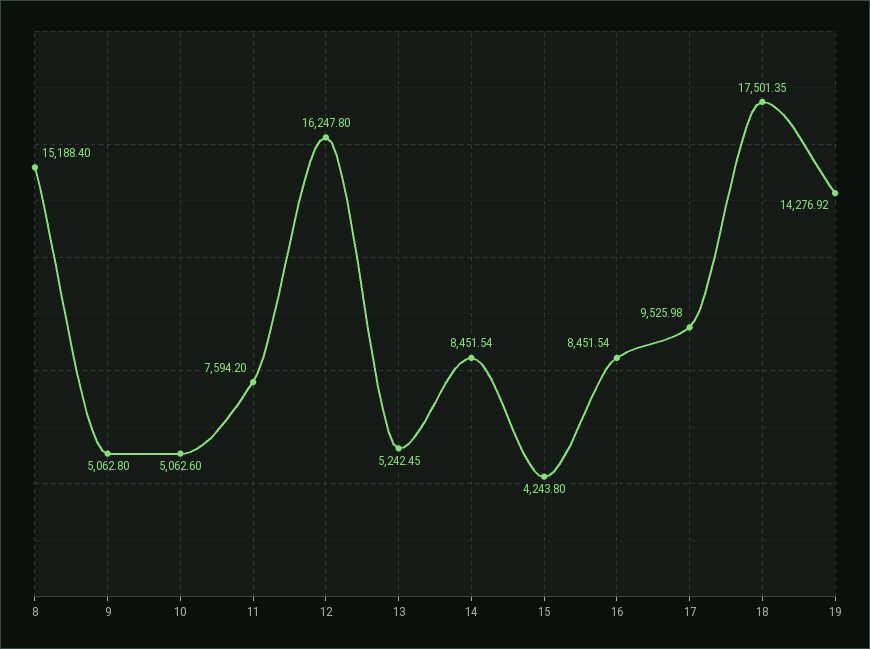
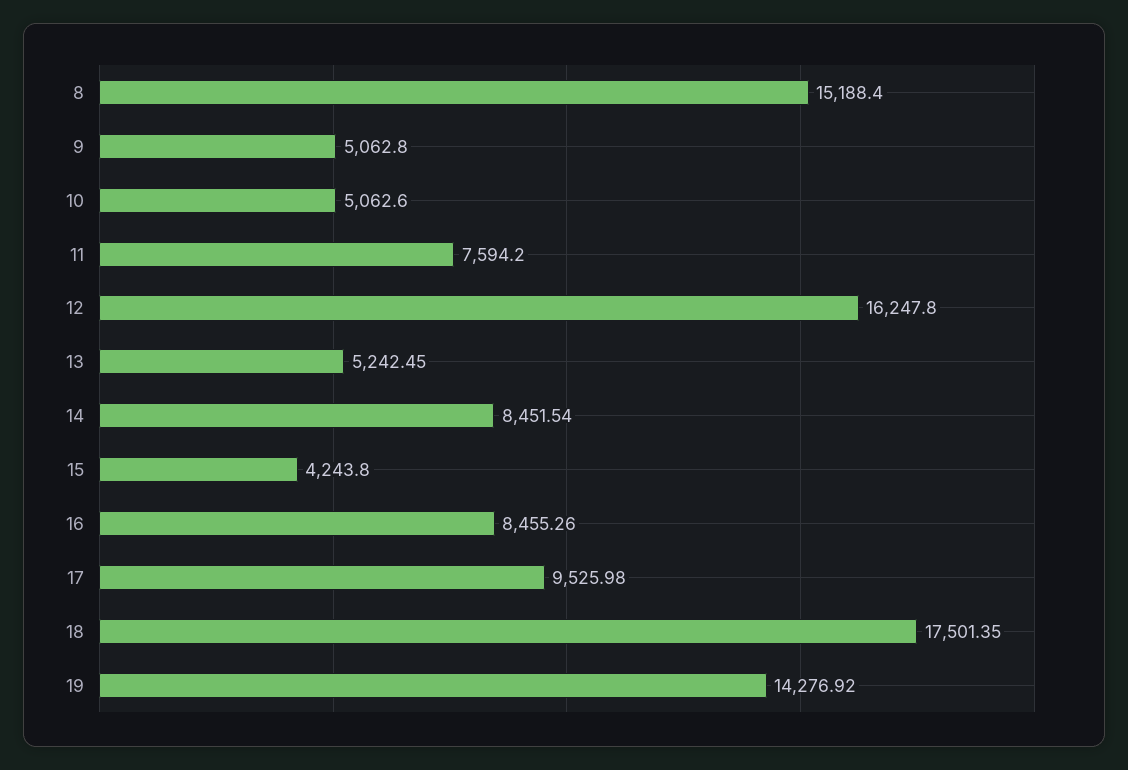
16: 8451.54 -> 8455.26

